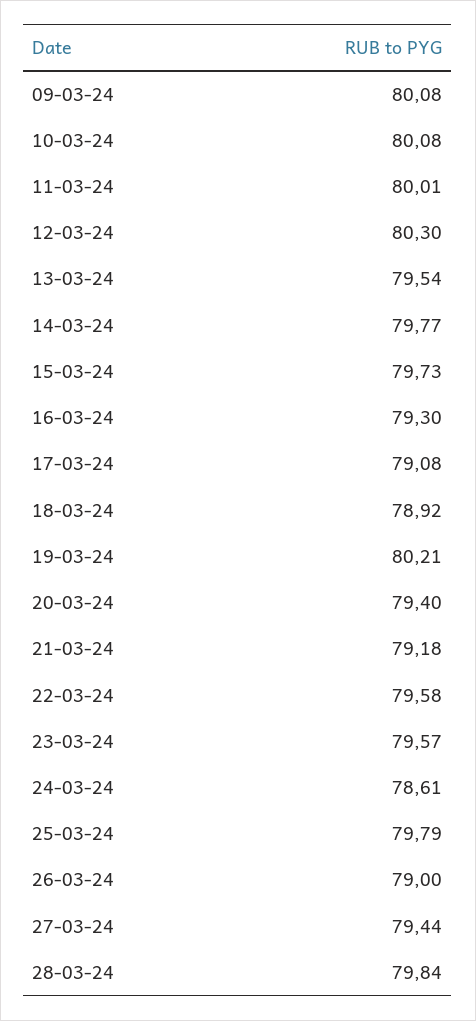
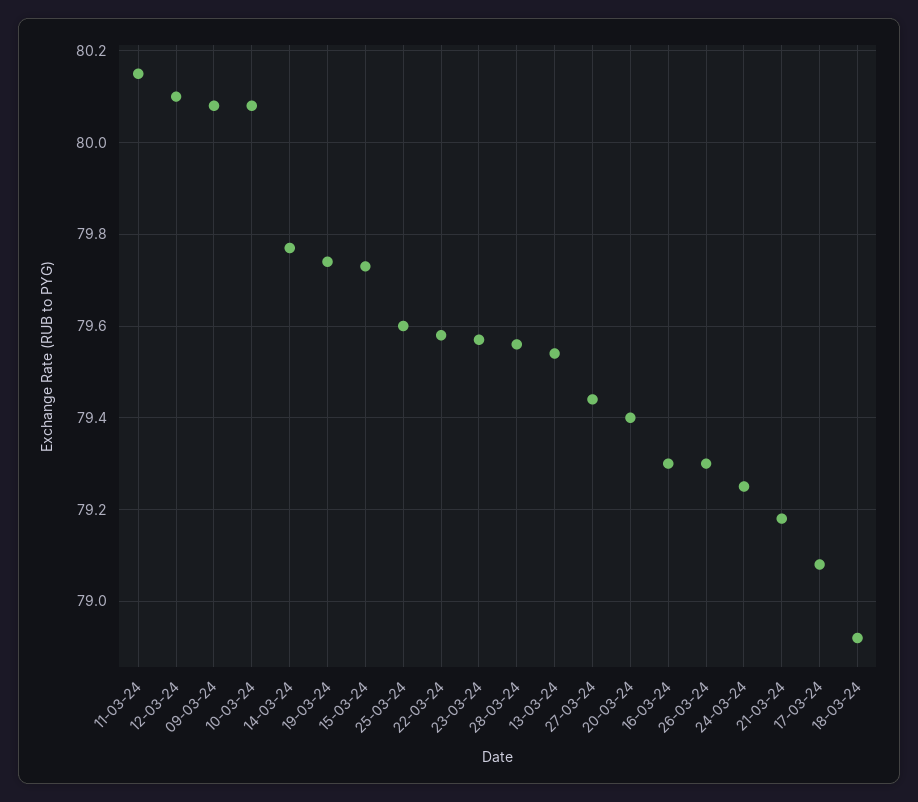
11-03-24: 80.01 -> 80.15
12-03-24: 80.3 -> 80.1
19-03-24: 80.21 -> 79.75
24-03-24: 78.61 -> 79.25
25-03-24: 79.79 -> 79.6
26-03-24: 79 -> 79.3
28-03-24: 79.84 -> 79.55

